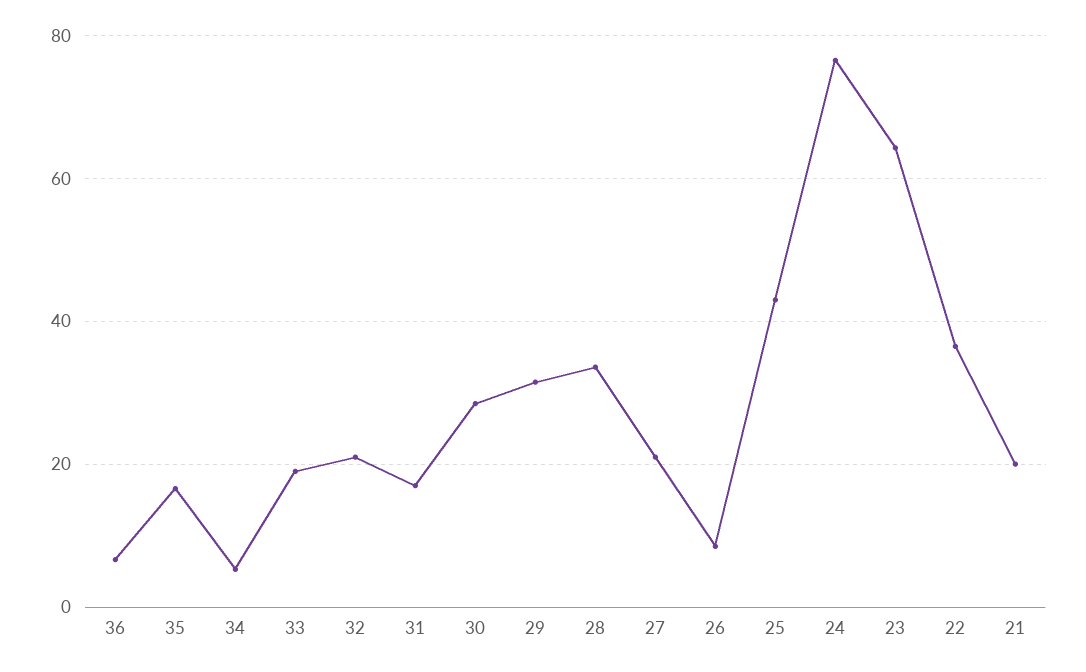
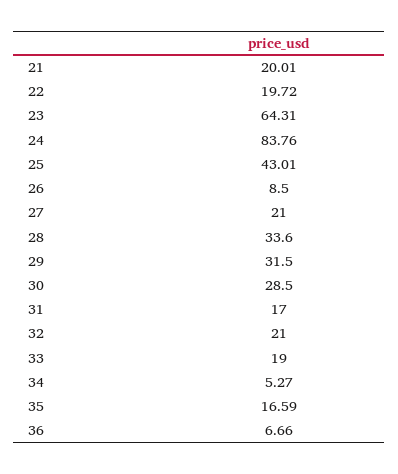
24: 76 -> 83.76
22: 36 -> 19.72

